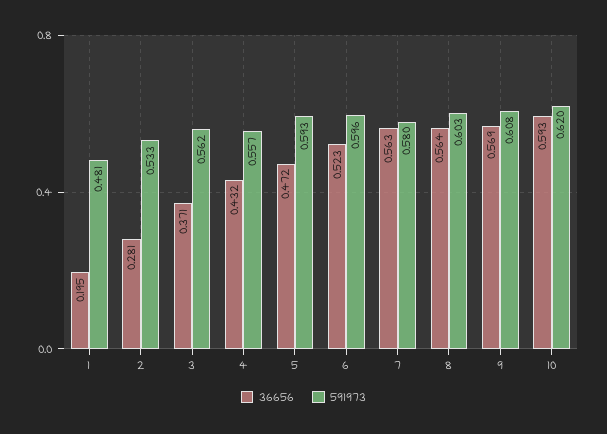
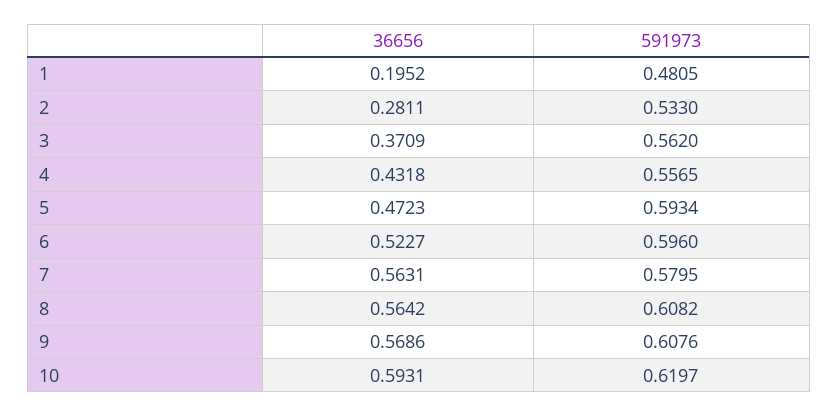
591973, 8: 0.603 -> 0.6082

